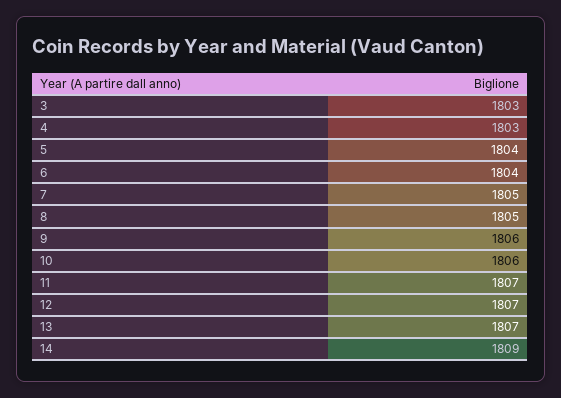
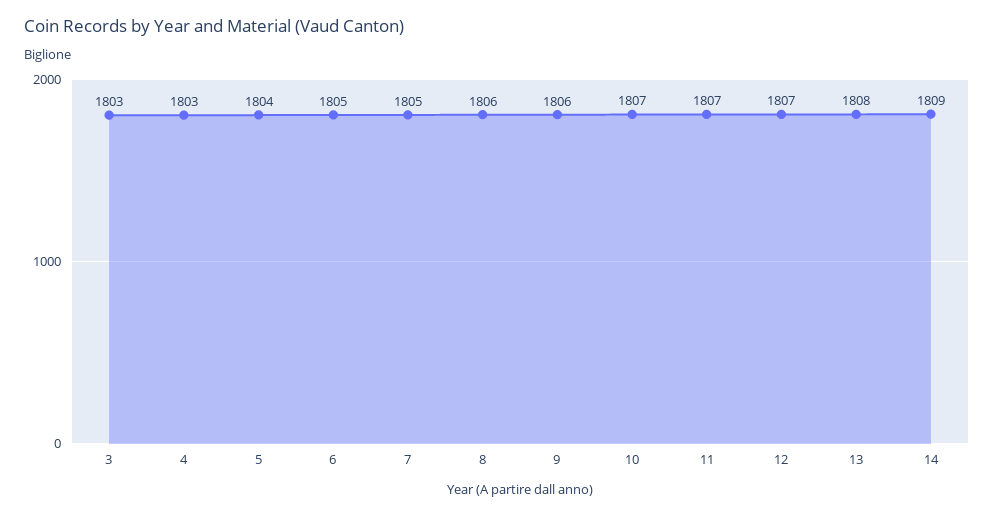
6: 1804 -> 1805
8: 1805 -> 1806
10: 1806 -> 1807
13: 1807 -> 1808

